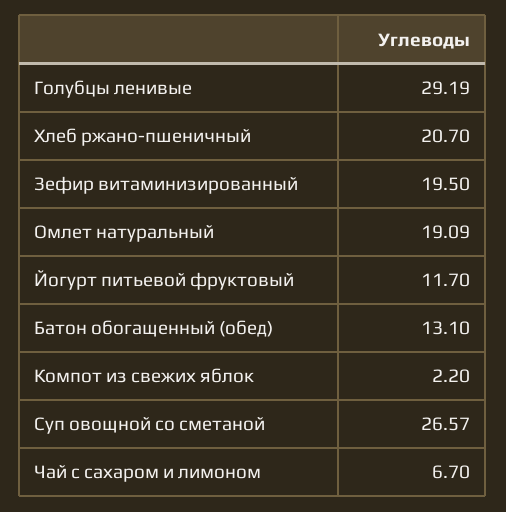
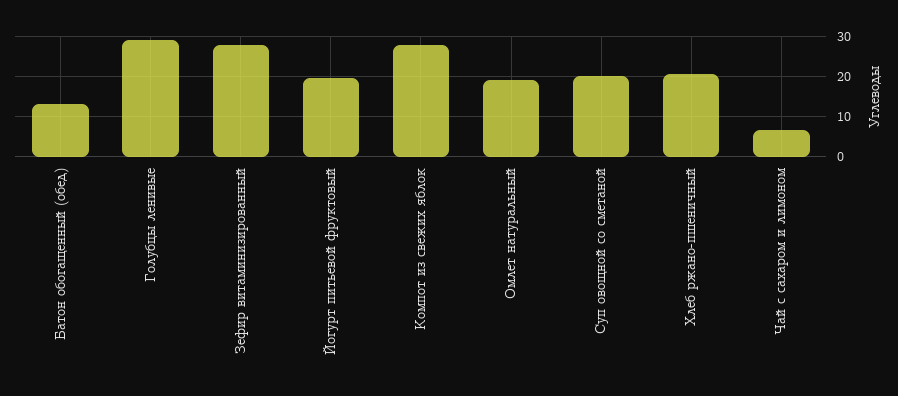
Зефир витаминизированный: 19.5 -> 28
Йогурт питьевой фруктовый: 11.7 -> 20
Компот из свежих яблок: 2.2 -> 28
Суп овощной со сметаной: 26.57 -> 20

